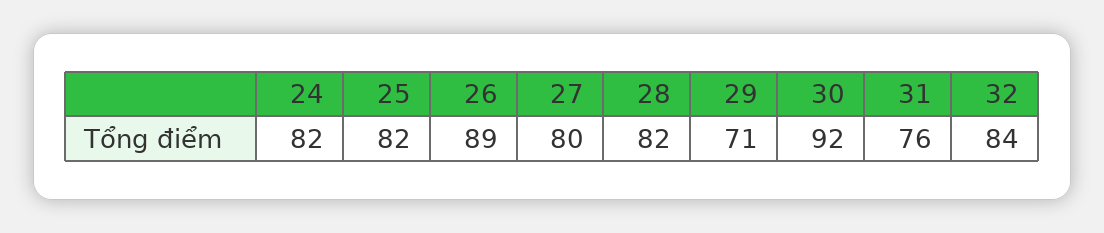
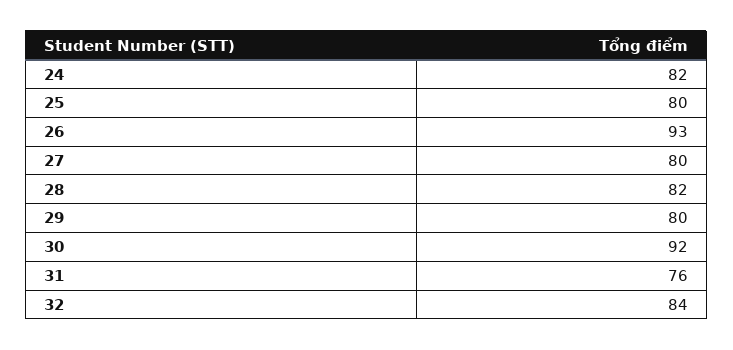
25: 82 -> 80
26: 89 -> 93
29: 71 -> 80

